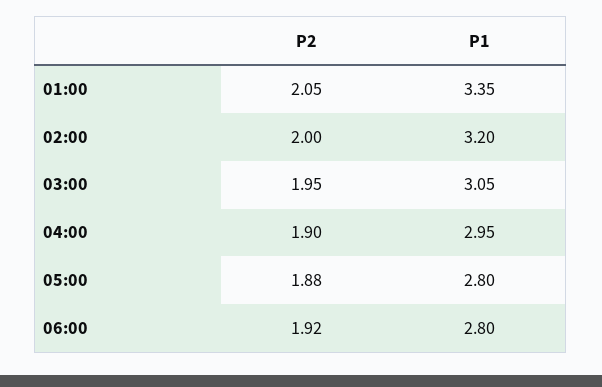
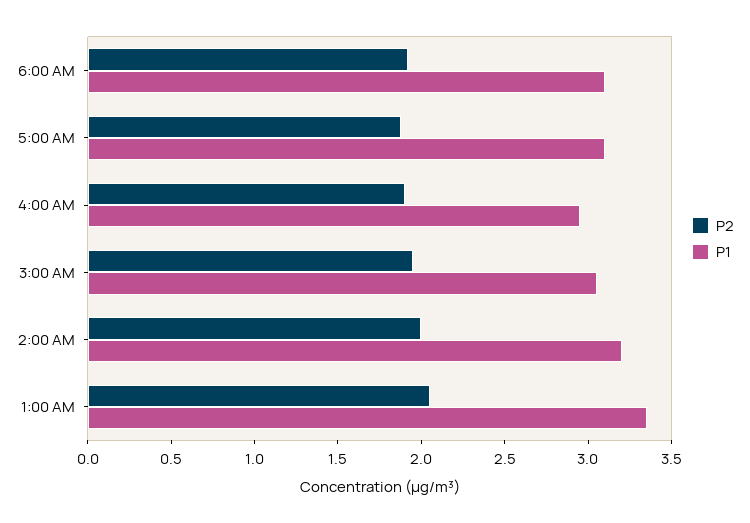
P1, 05:00: 2.8 -> 3.1
P1, 06:00: 2.8 -> 3.1

